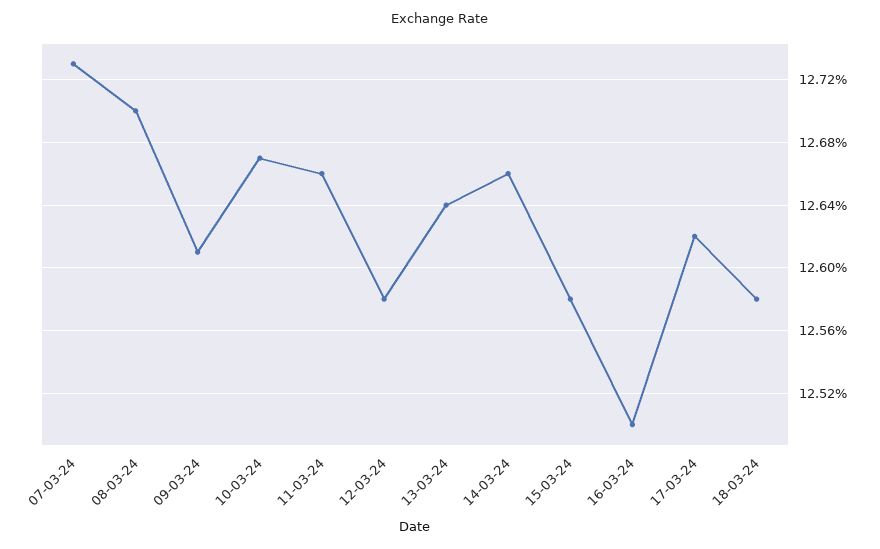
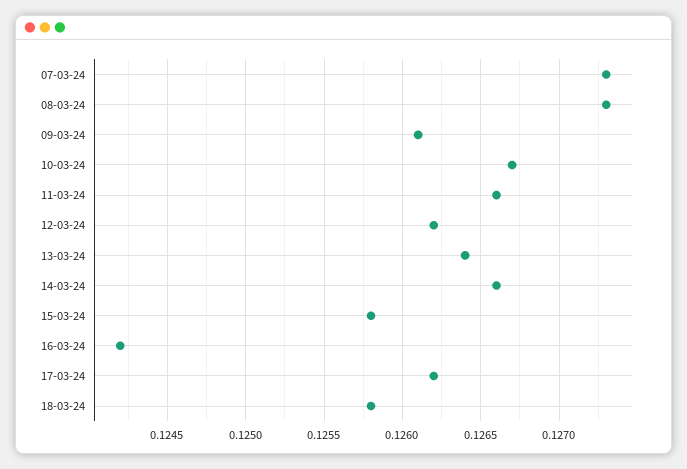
08-03-24: 0.127 -> 0.1273
12-03-24: 0.1258 -> 0.1262
16-03-24: 0.125 -> 0.1242

